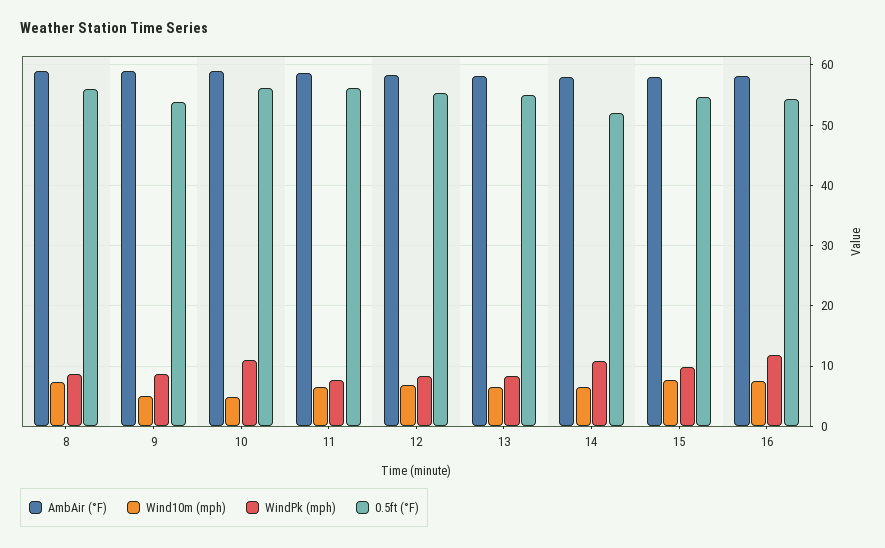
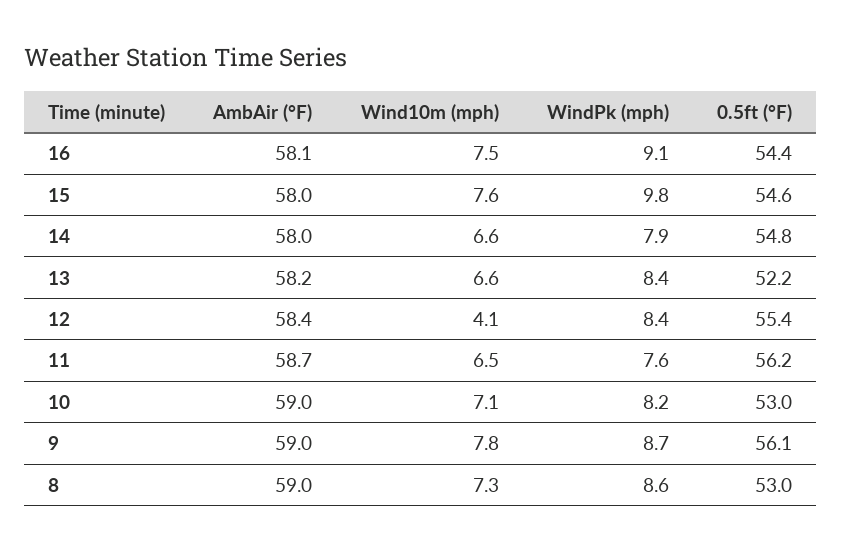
0.5ft (°F), 8: 56 -> 53
Wind10m (mph), 9: 5 -> 7.8
0.5ft (°F), 9: 54 -> 56.1
Wind10m (mph), 10: 5 -> 7.1
WindPk (mph), 10: 11 -> 8.2
0.5ft (°F), 10: 56 -> 53
Wind10m (mph), 12: 7 -> 4.1
0.5ft (°F), 13: 55 -> 52.2
WindPk (mph), 14: 11 -> 7.9
0.5ft (°F), 14: 52 -> 54.8
WindPk (mph), 16: 12 -> 9.1

